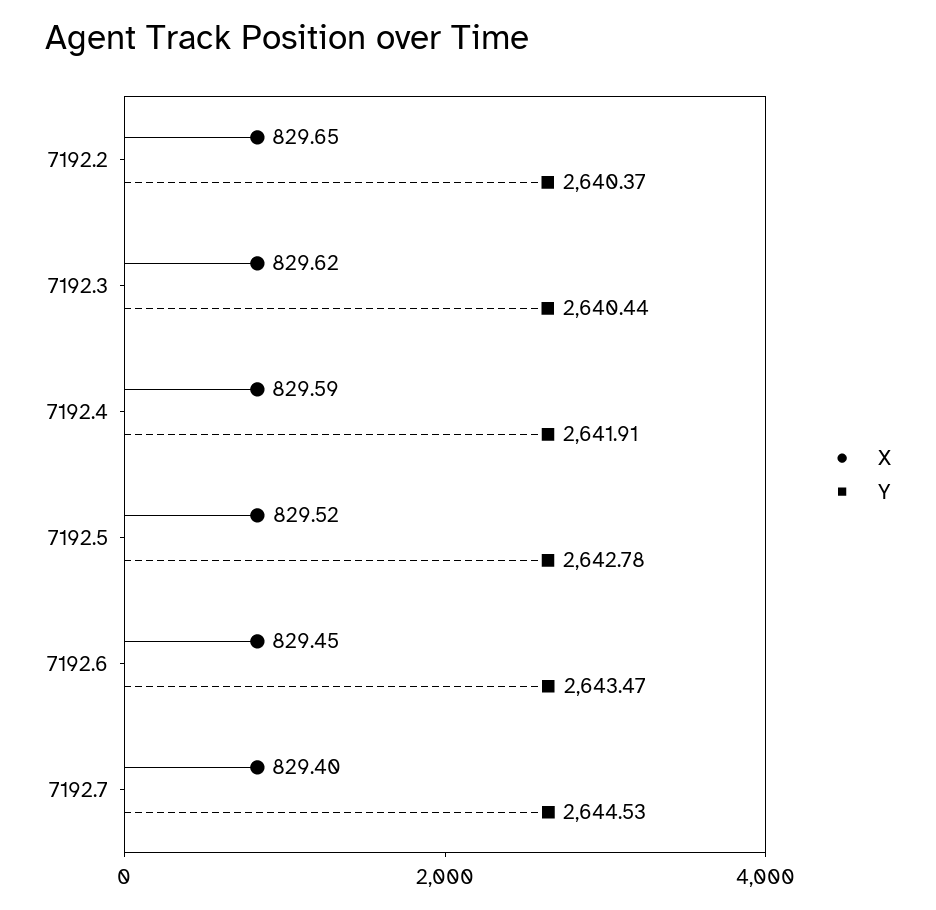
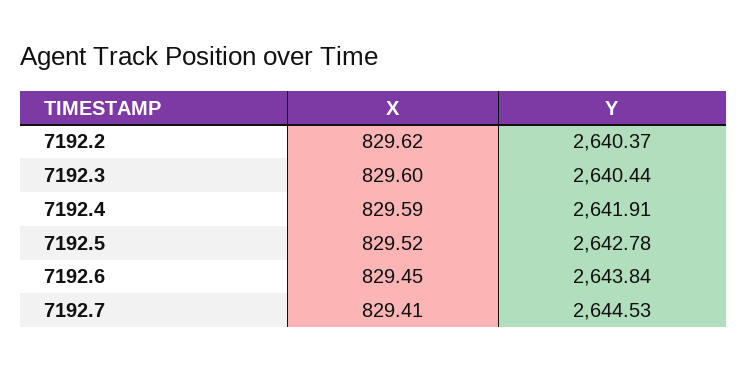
X, 7192.2: 829.65 -> 829.62
X, 7192.3: 829.62 -> 829.6
Y, 7192.6: 2643.47 -> 2643.84
X, 7192.7: 829.4 -> 829.41

